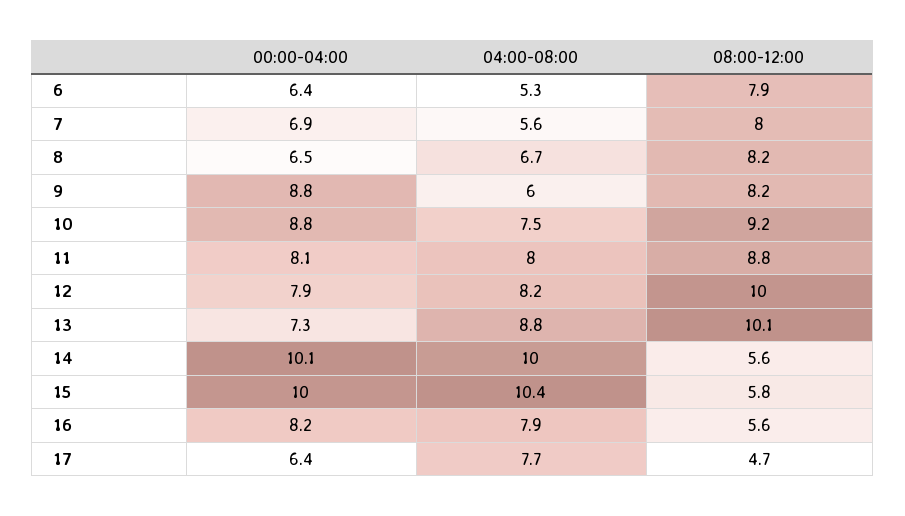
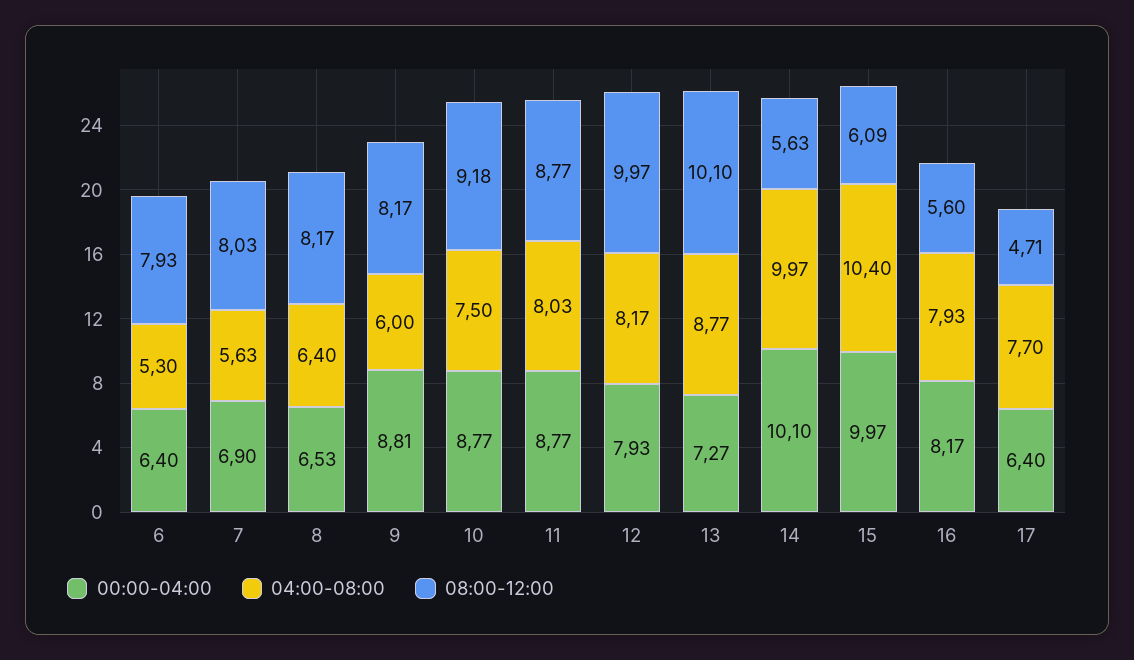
04:00-08:00, 8: 6.7 -> 6.4
00:00-04:00, 11: 8.1 -> 8.77
08:00-12:00, 15: 5.8 -> 6.09

